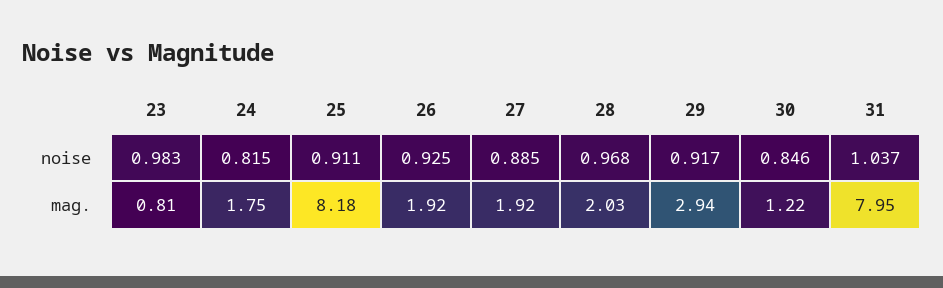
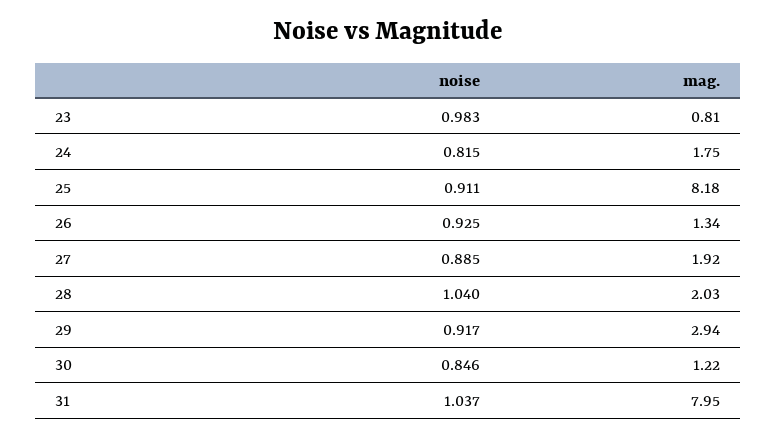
28, noise: 0.968 -> 1.04
26, mag.: 1.92 -> 1.34

